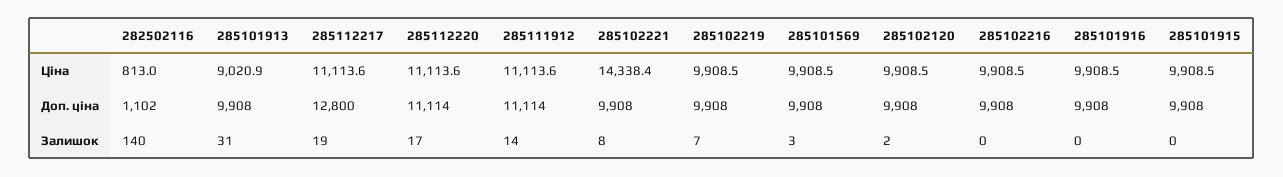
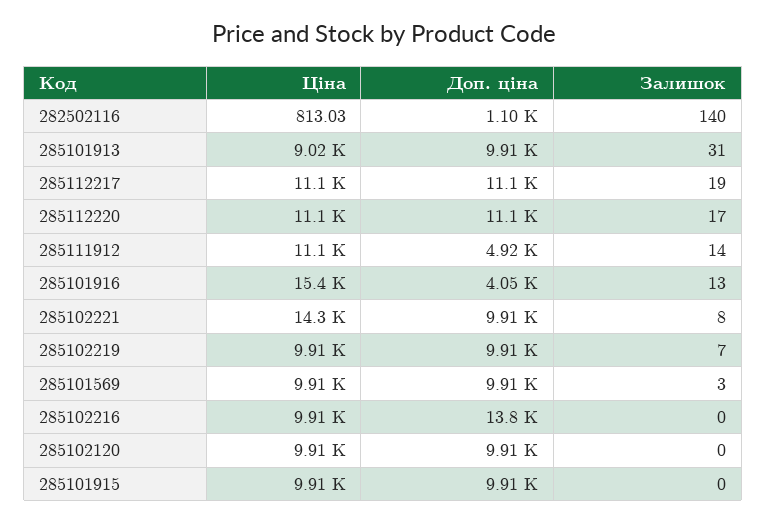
285101916, Ціна: 9908.5 -> 15400
285112217, Доп. ціна: 12800 -> 11100
285111912, Доп. ціна: 11114 -> 4920
285102216, Доп. ціна: 9908 -> 13800
285101916, Доп. ціна: 9908 -> 4050
285102120, Залишок: 2 -> 0
285101916, Залишок: 0 -> 13

